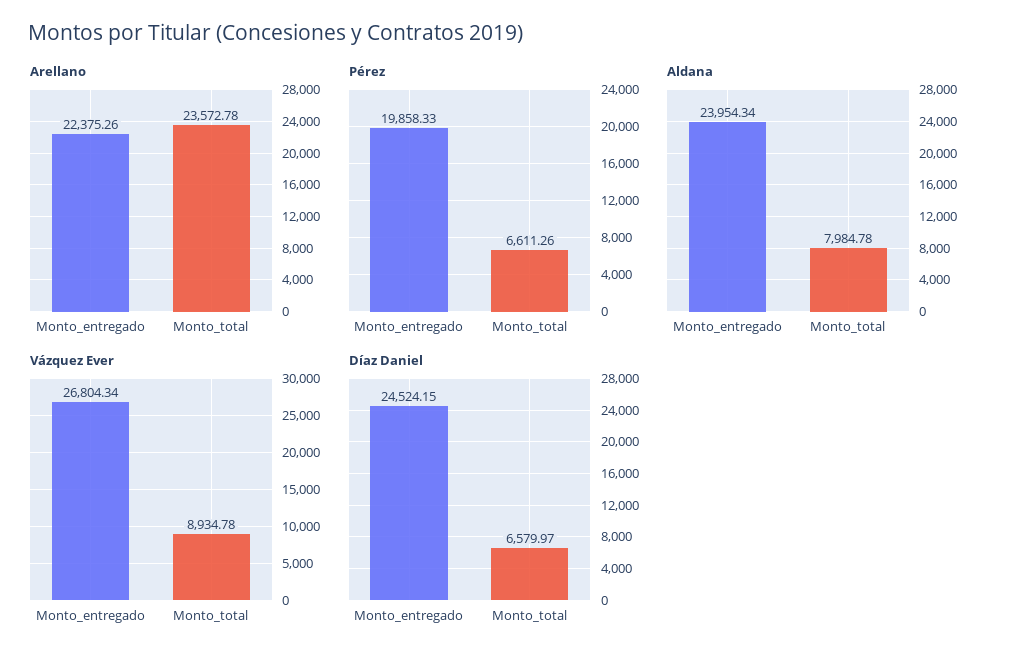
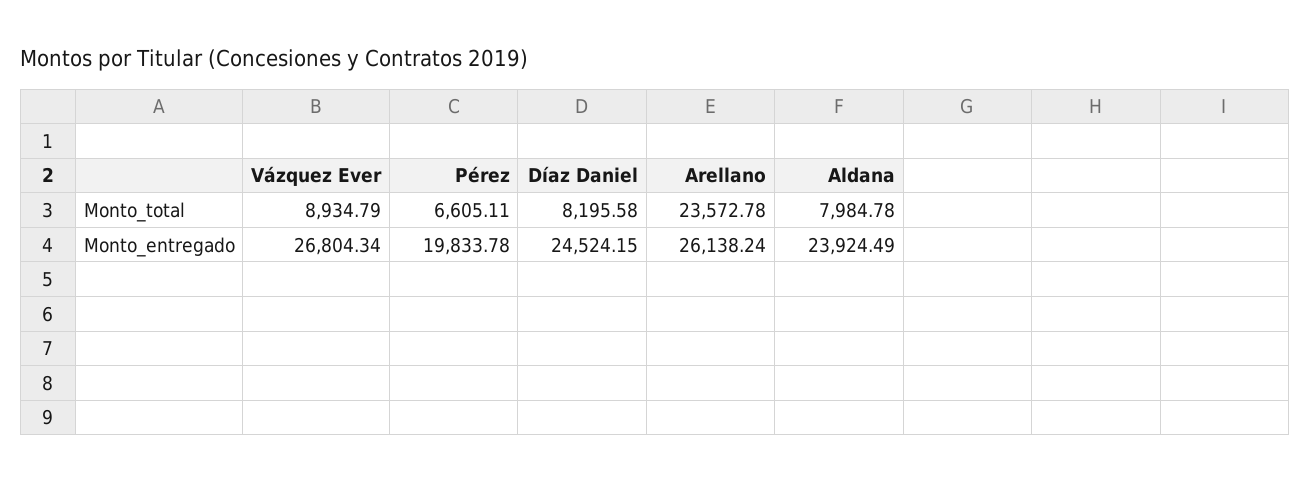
Arellano, Monto_entregado: 22375.26 -> 26138.24
Pérez, Monto_entregado: 19858.33 -> 19833.78
Pérez, Monto_total: 6611.26 -> 6605.11
Aldana, Monto_entregado: 23954.34 -> 23924.49
Vázquez Ever, Monto_total: 8934.78 -> 8934.79
Díaz Daniel, Monto_total: 6579.97 -> 8195.58

